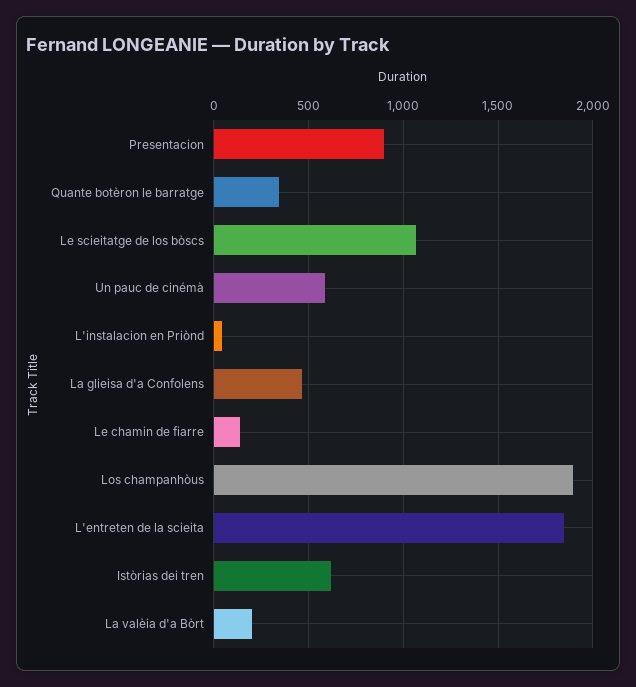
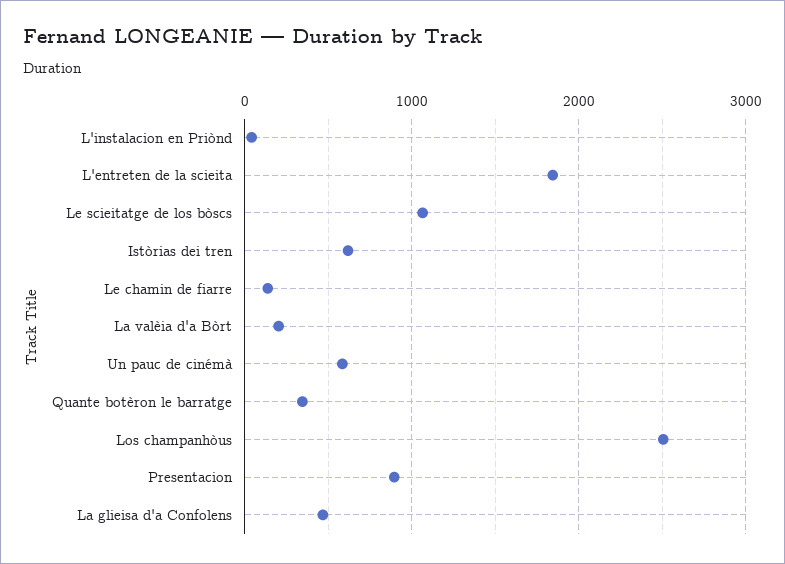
Los champanhòus: 1900 -> 2500

